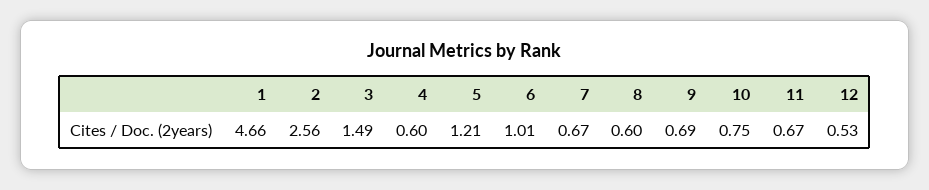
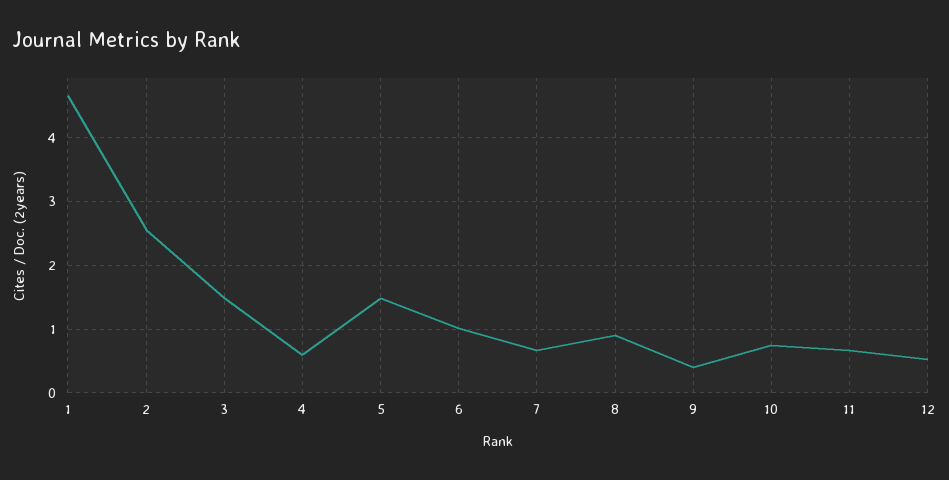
5: 1.21 -> 1.5
8: 0.6 -> 0.9
9: 0.69 -> 0.4

